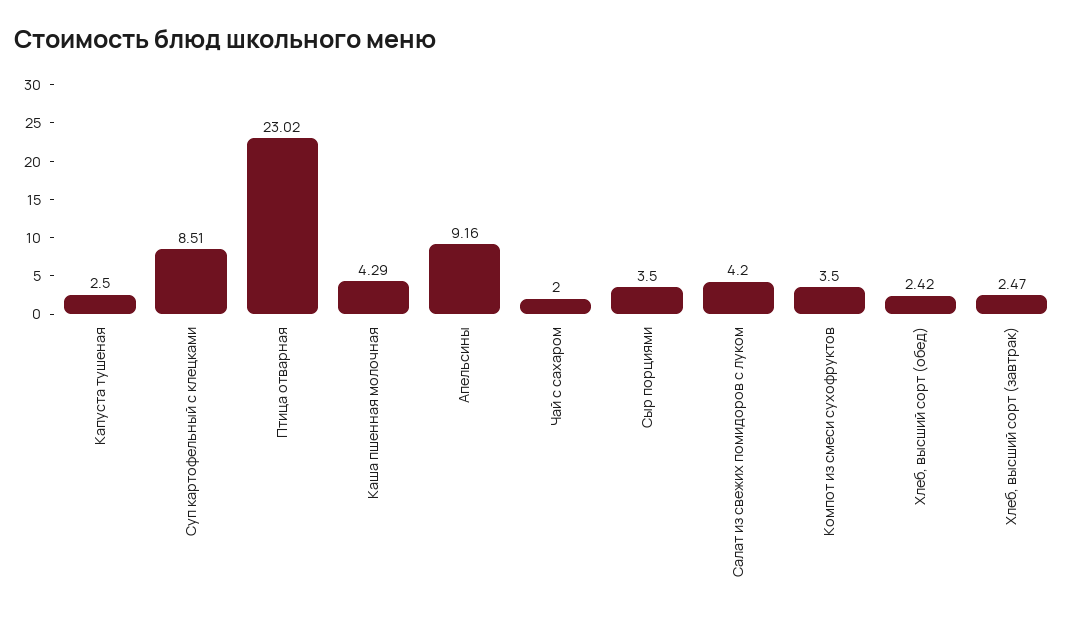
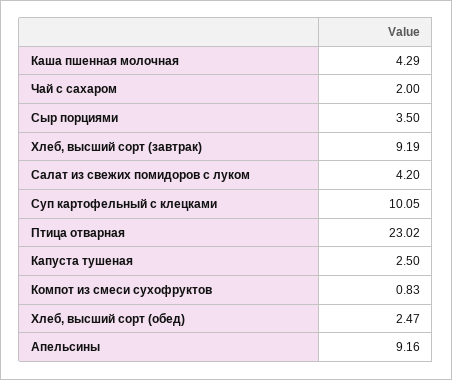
Суп картофельный с клецками: 8.51 -> 10.05
Компот из смеси сухофруктов: 3.5 -> 0.83
Хлеб, высший сорт (обед): 2.42 -> 2.47
Хлеб, высший сорт (завтрак): 2.47 -> 9.19

